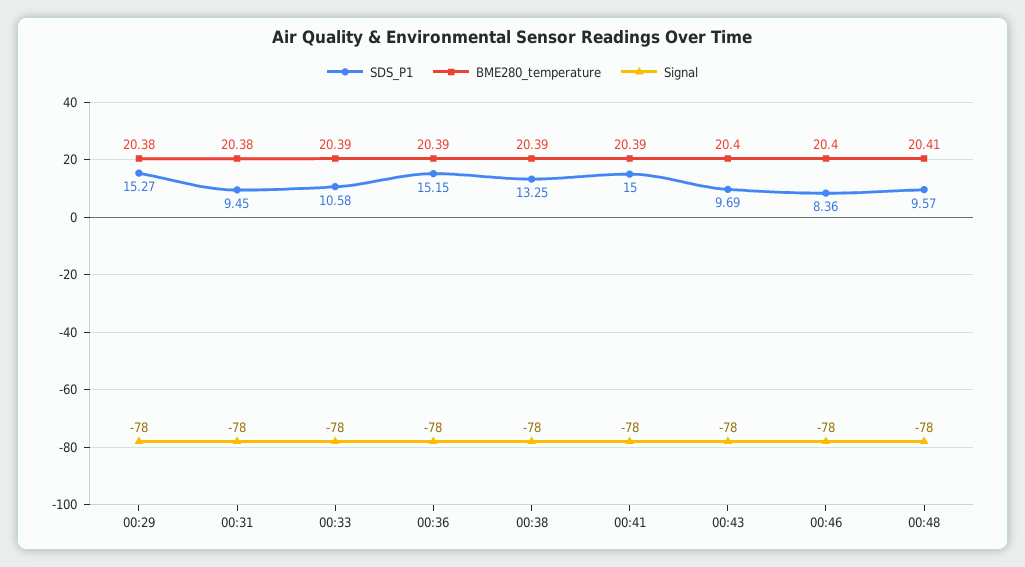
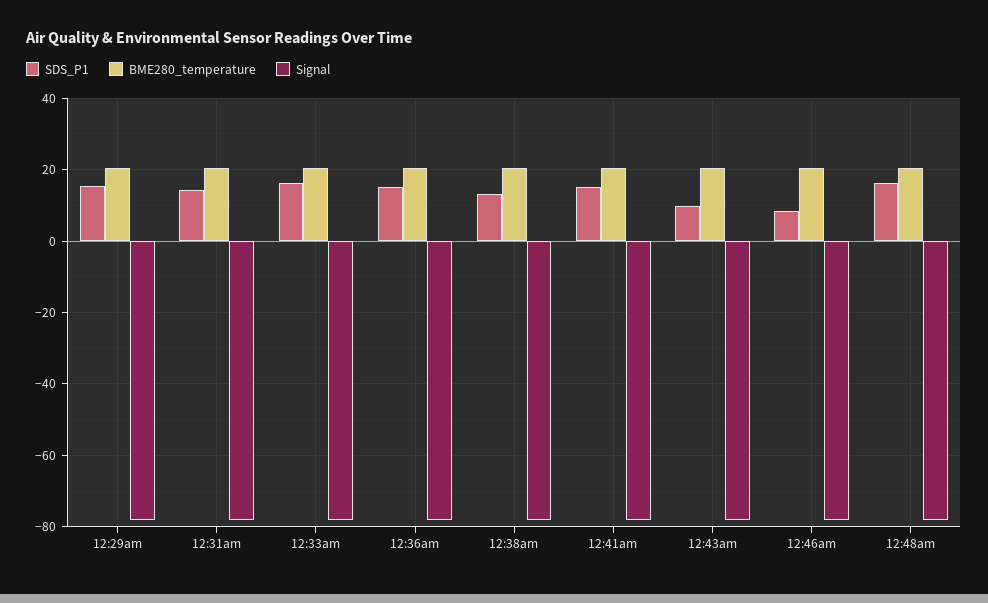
SDS_P1, 00:31: 9.45 -> 14
SDS_P1, 00:33: 10.58 -> 16
SDS_P1, 00:48: 9.57 -> 16

